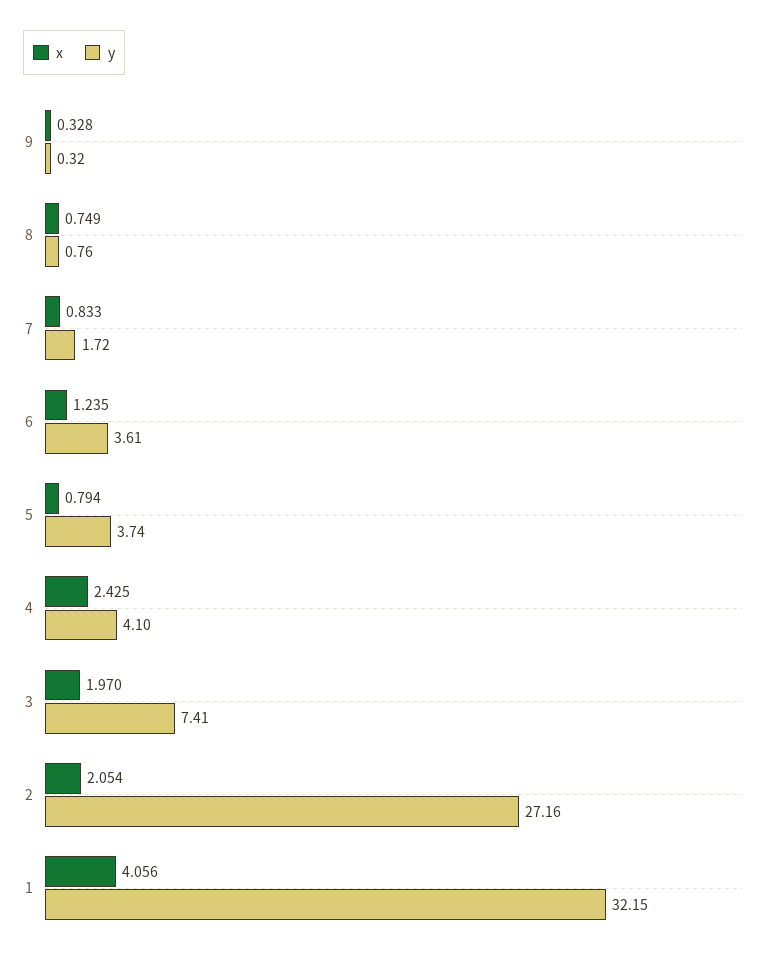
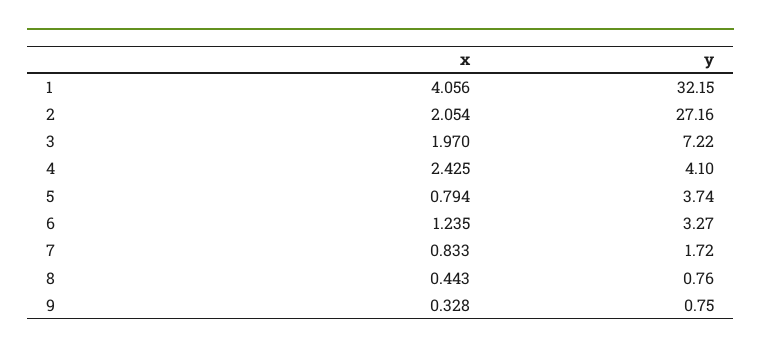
y, 9: 0.32 -> 0.75
x, 8: 0.749 -> 0.443
y, 6: 3.61 -> 3.27
y, 3: 7.41 -> 7.22

